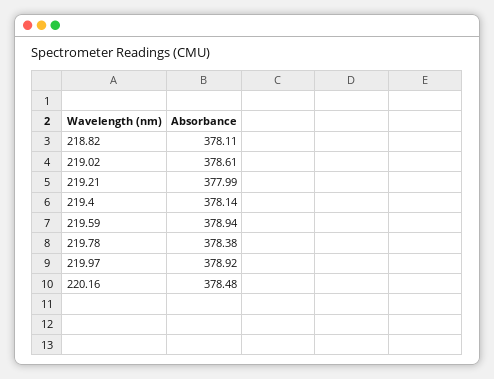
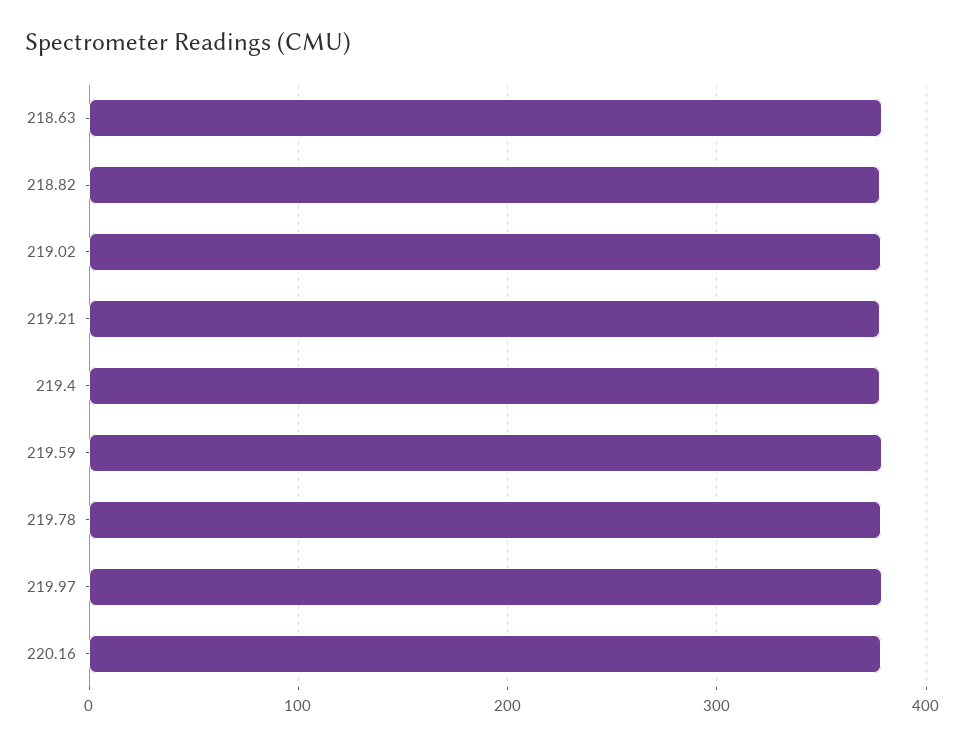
218.63: none -> 380

